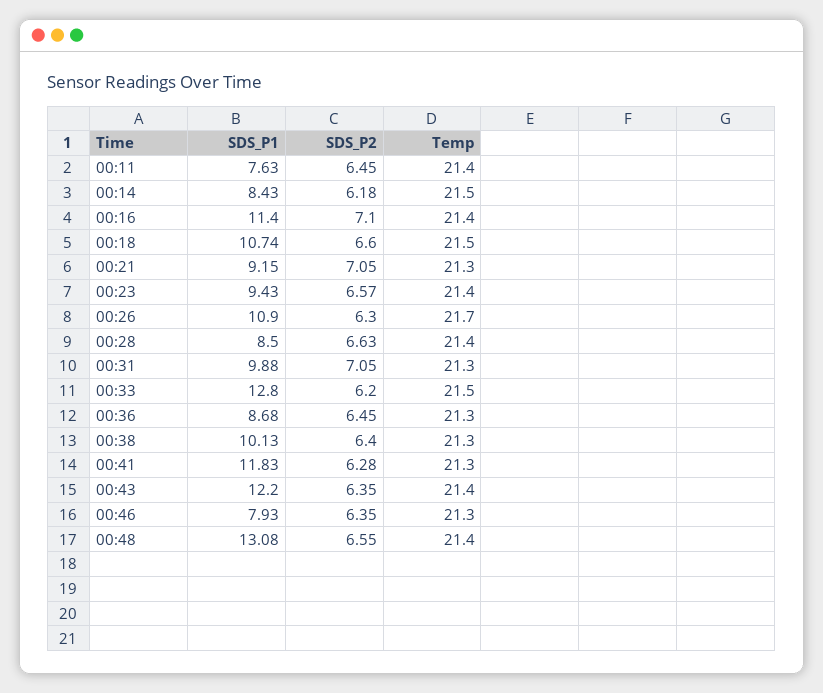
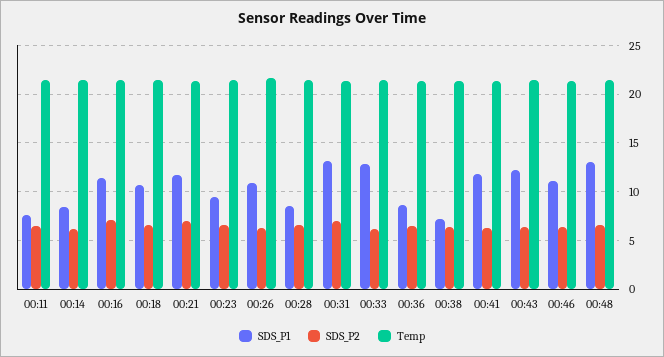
SDS_P1, 00:21: 9.15 -> 12
SDS_P1, 00:31: 9.88 -> 13
SDS_P1, 00:38: 10.13 -> 7
SDS_P1, 00:46: 7.93 -> 11

